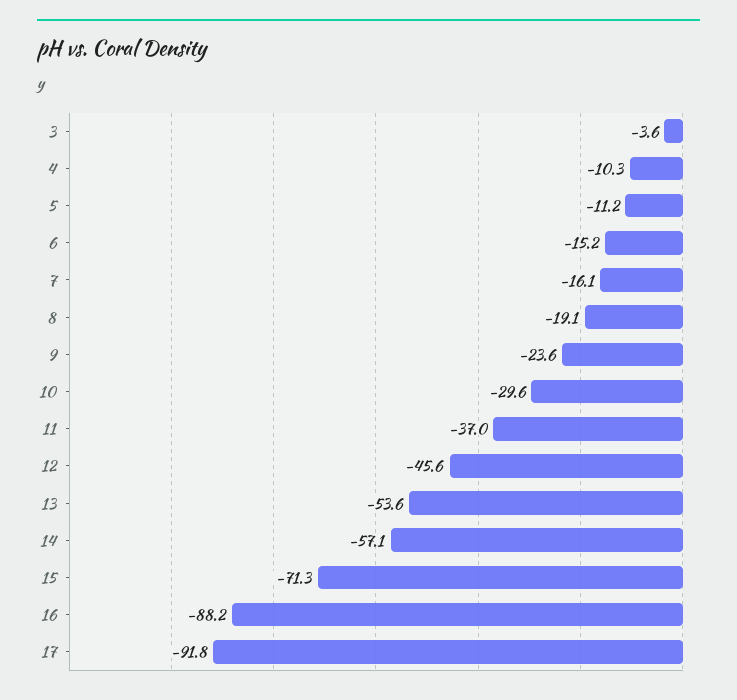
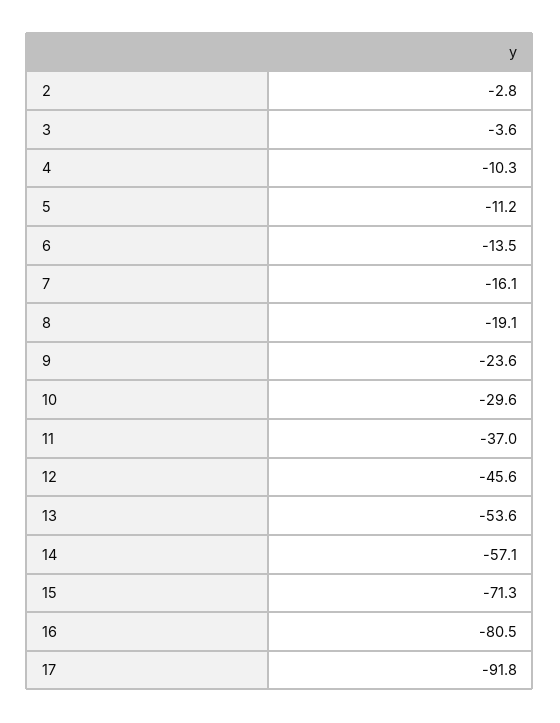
6: -15.2 -> -13.5
16: -88.2 -> -80.5
2: none -> -2.8

